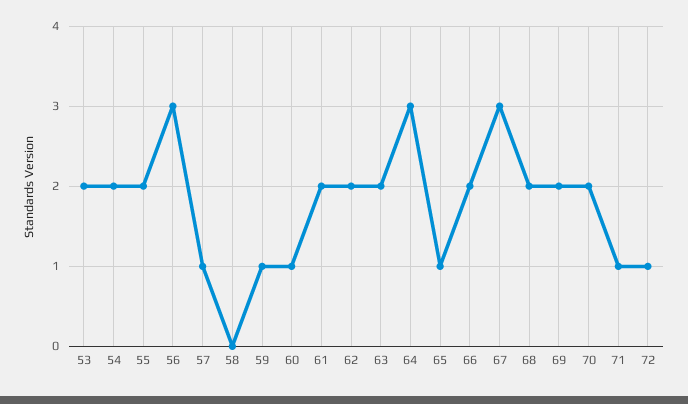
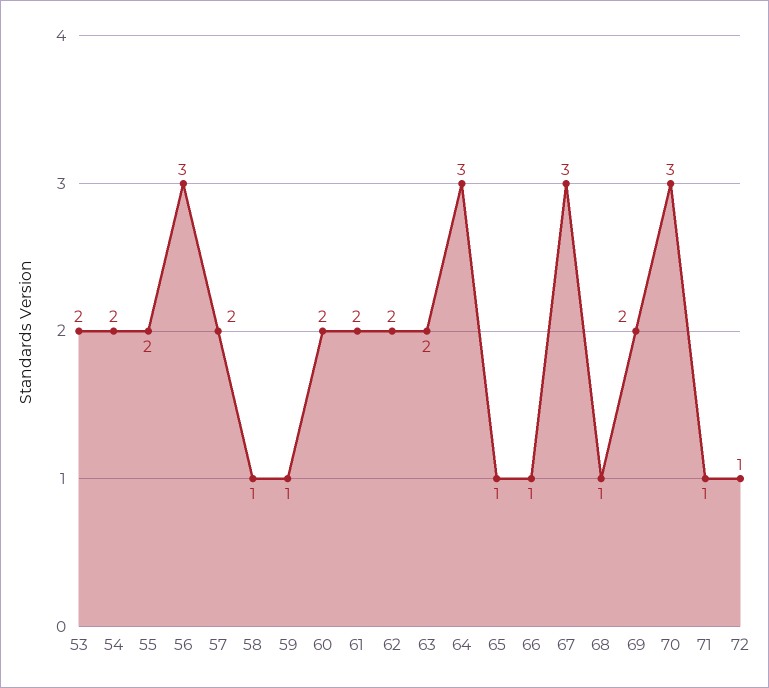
57: 1 -> 2
58: 0 -> 1
60: 1 -> 2
66: 2 -> 1
68: 2 -> 1
70: 2 -> 3

